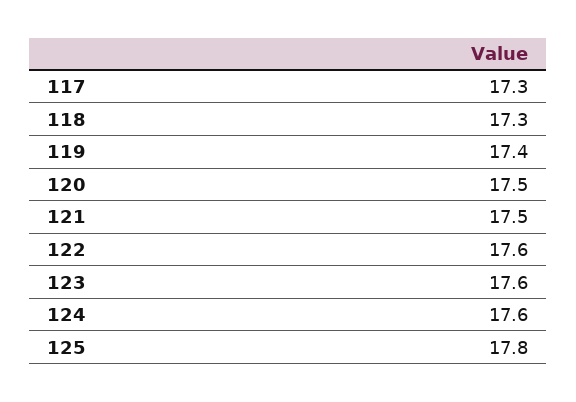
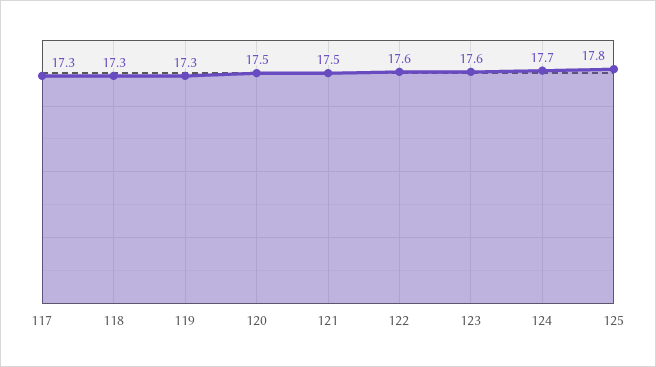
119: 17.4 -> 17.3
124: 17.6 -> 17.7

